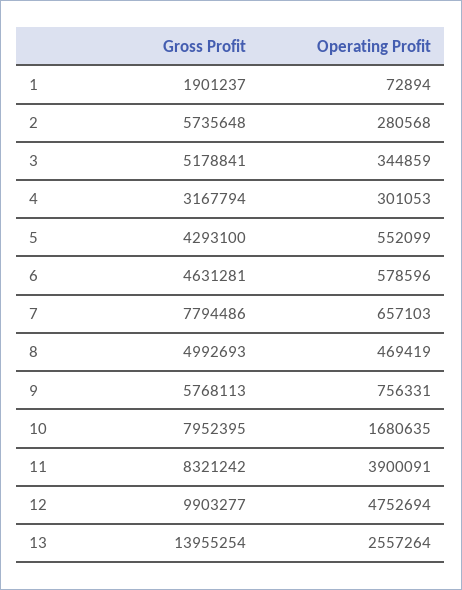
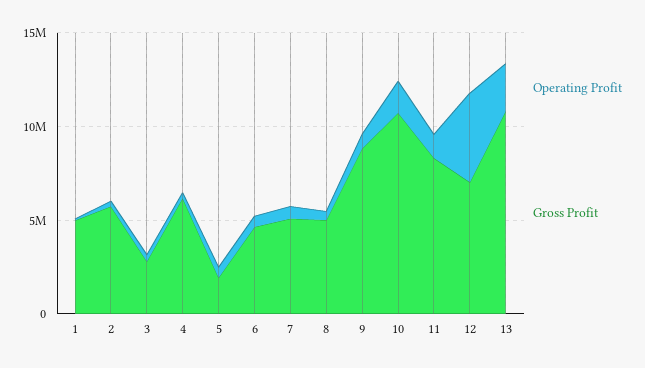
Gross Profit, 1: 1901237 -> 5000000
Gross Profit, 3: 5178841 -> 3000000
Gross Profit, 4: 3167794 -> 6000000
Gross Profit, 5: 4293100 -> 2000000
Gross Profit, 7: 7794486 -> 5000000
Gross Profit, 9: 5768113 -> 9000000
Gross Profit, 10: 7952395 -> 11000000
Operating Profit, 11: 3900091 -> 1000000
Gross Profit, 12: 9903277 -> 7000000
Gross Profit, 13: 13955254 -> 11000000

